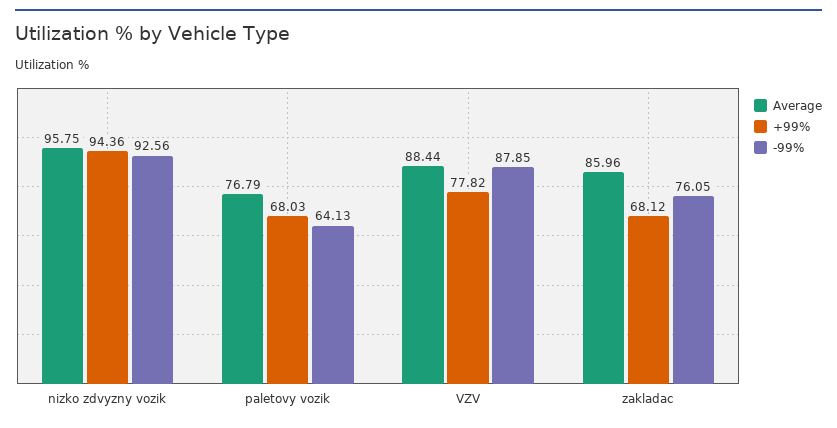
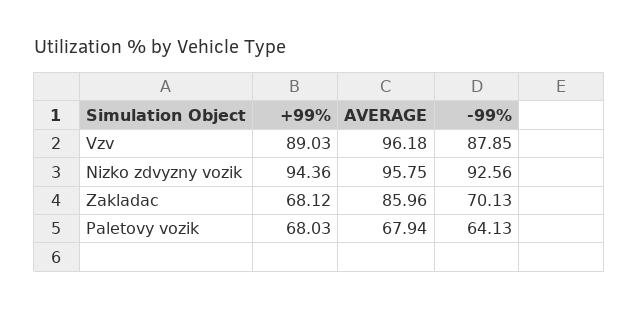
Average, paletovy vozik: 76.79 -> 67.94
Average, VZV: 88.44 -> 96.18
+99%, VZV: 77.82 -> 89.03
-99%, zakladac: 76.05 -> 70.13

